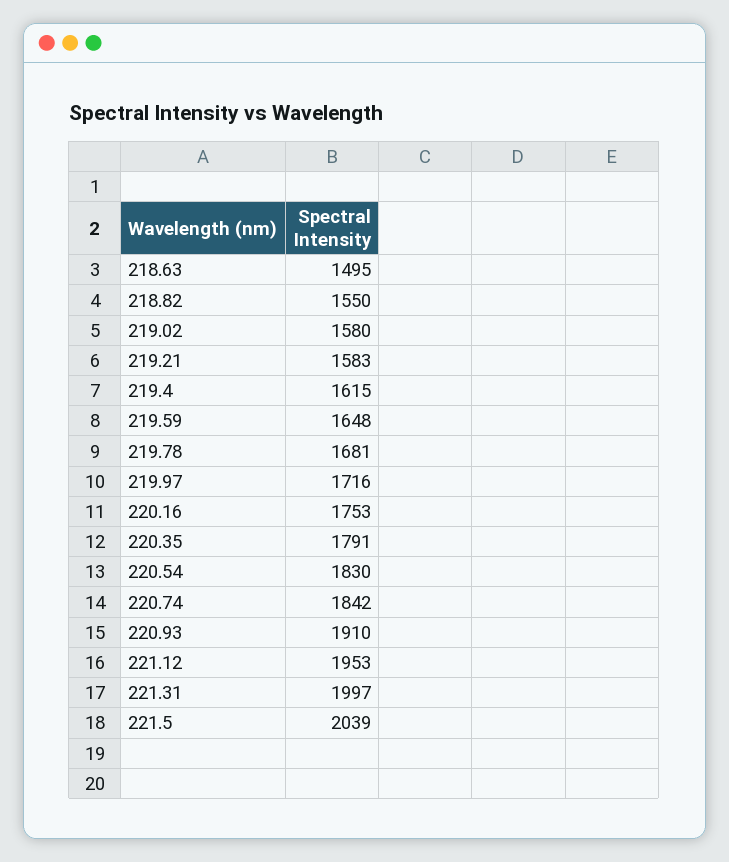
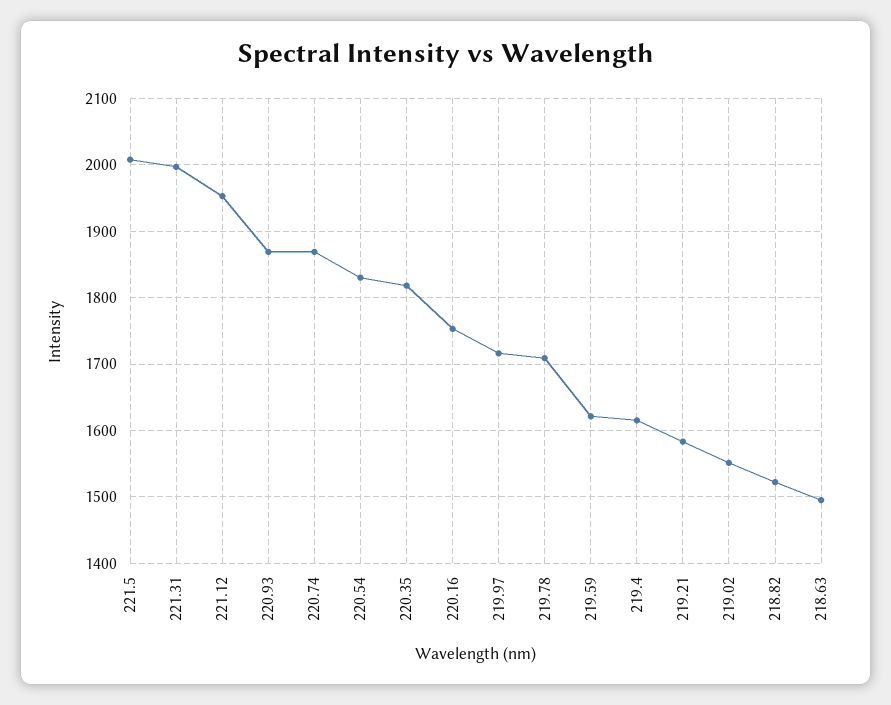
218.82: 1550 -> 1520
219.02: 1580 -> 1550
219.59: 1648 -> 1620
219.78: 1681 -> 1710
220.35: 1791 -> 1820
220.74: 1842 -> 1870
220.93: 1910 -> 1870
221.5: 2039 -> 2010

